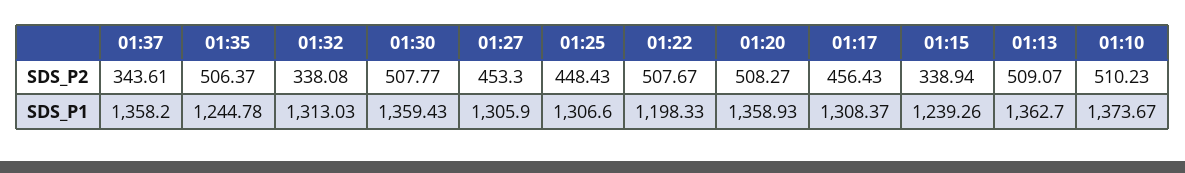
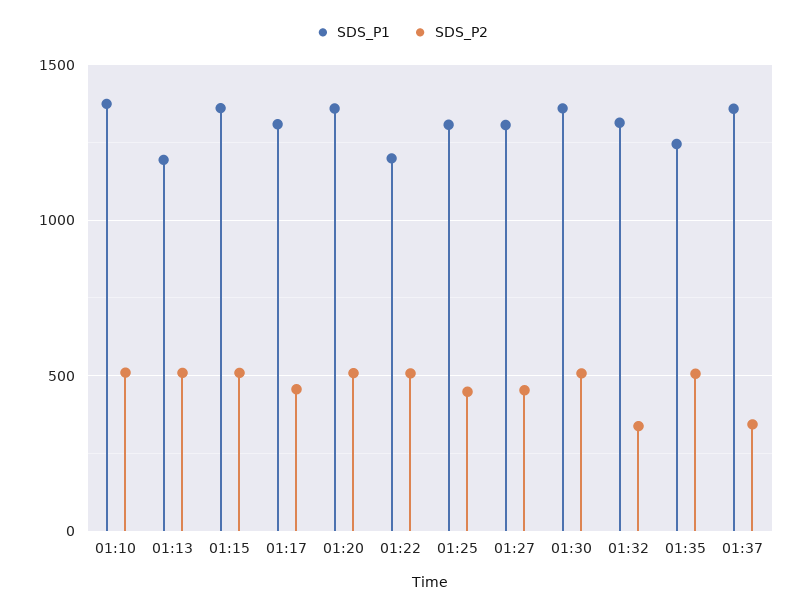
SDS_P2, 01:15: 338.94 -> 500
SDS_P1, 01:15: 1239.26 -> 1350
SDS_P1, 01:13: 1362.7 -> 1200

